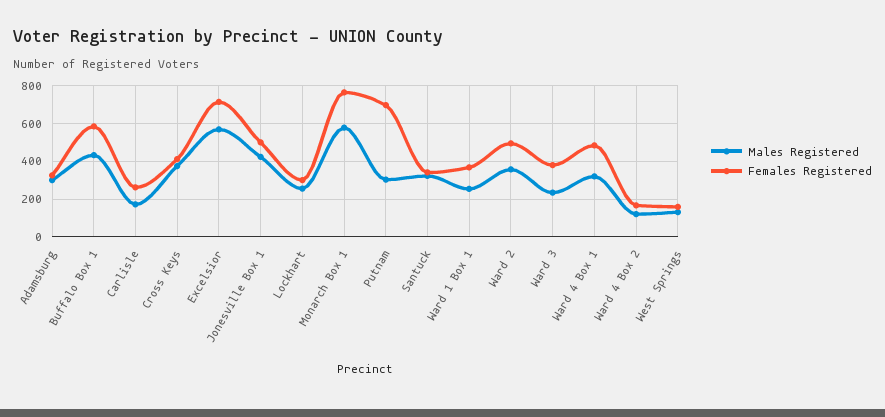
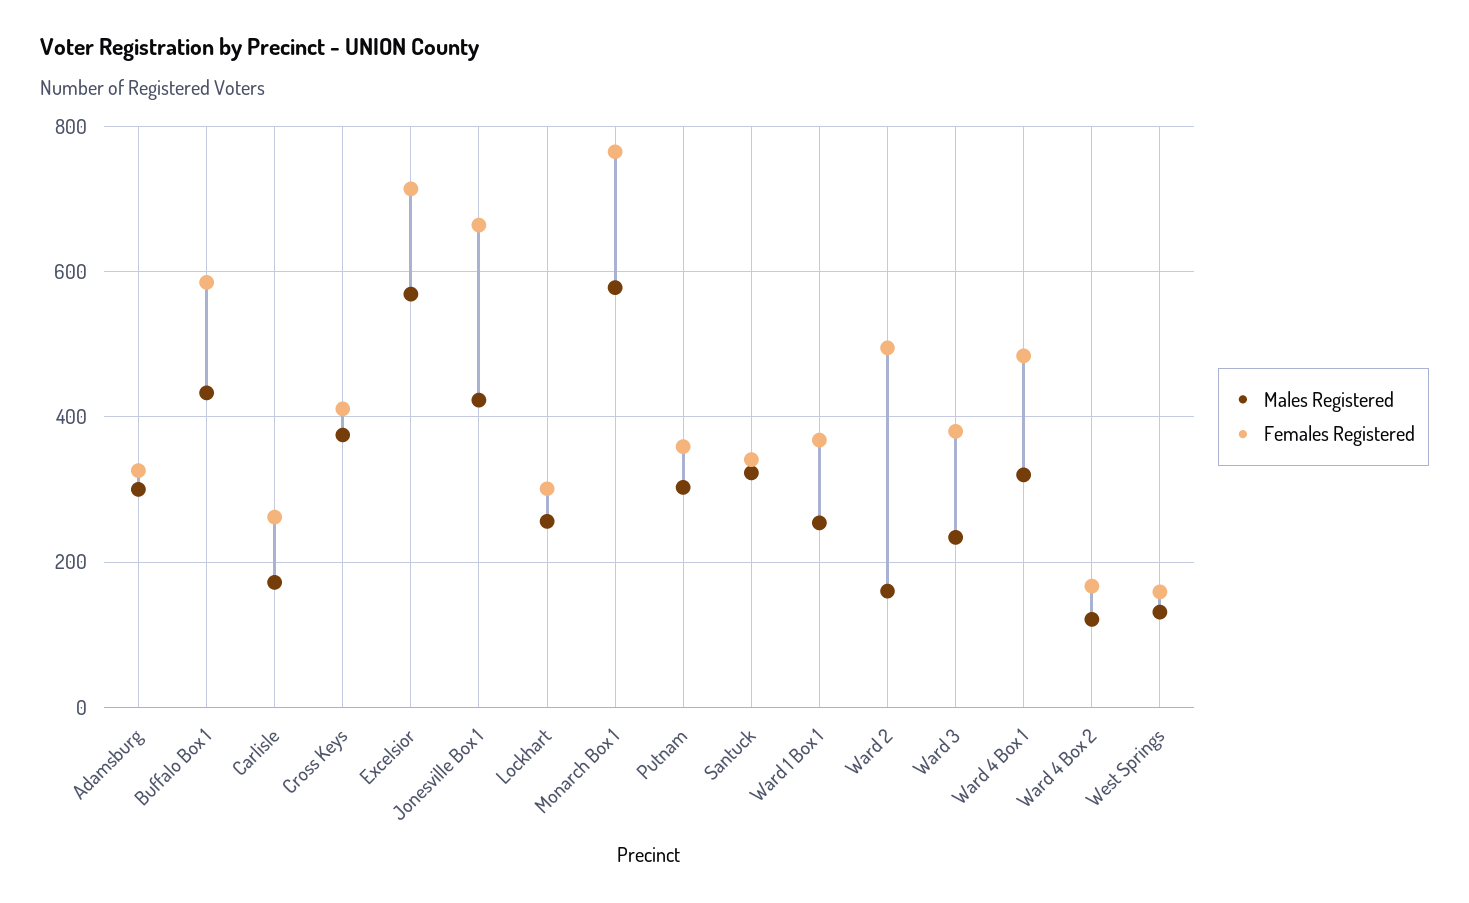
Females Registered, Jonesville Box 1: 500 -> 660
Females Registered, Putnam: 700 -> 360
Males Registered, Ward 2: 350 -> 160

